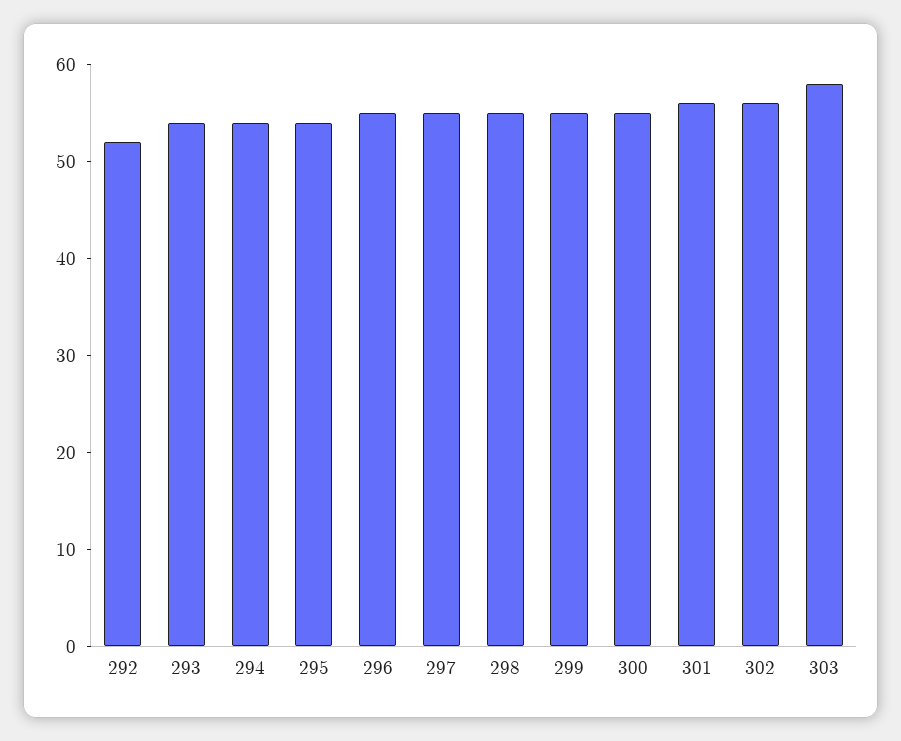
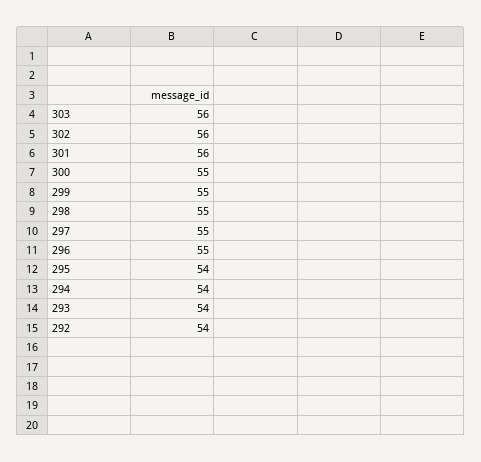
292: 52 -> 54
303: 58 -> 56

